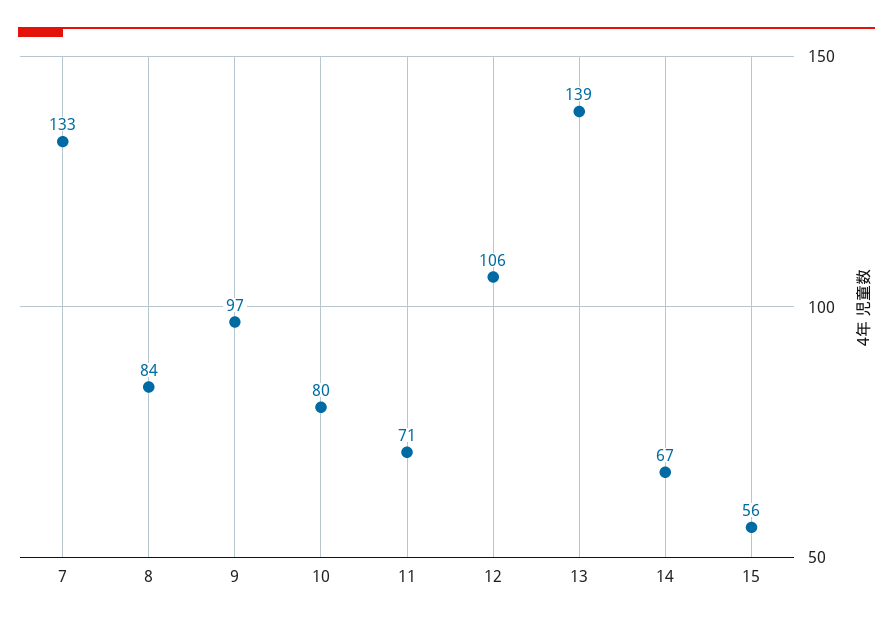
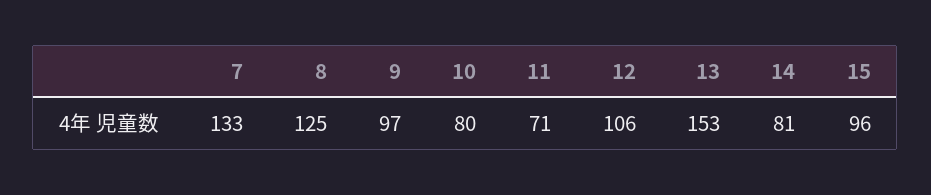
8: 84 -> 125
13: 139 -> 153
14: 67 -> 81
15: 56 -> 96

